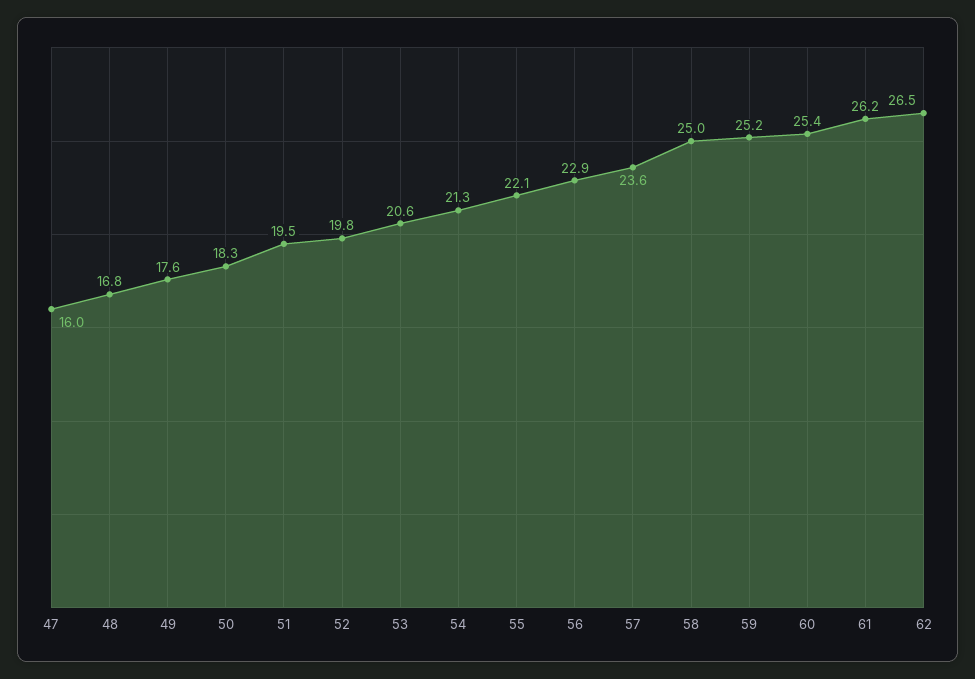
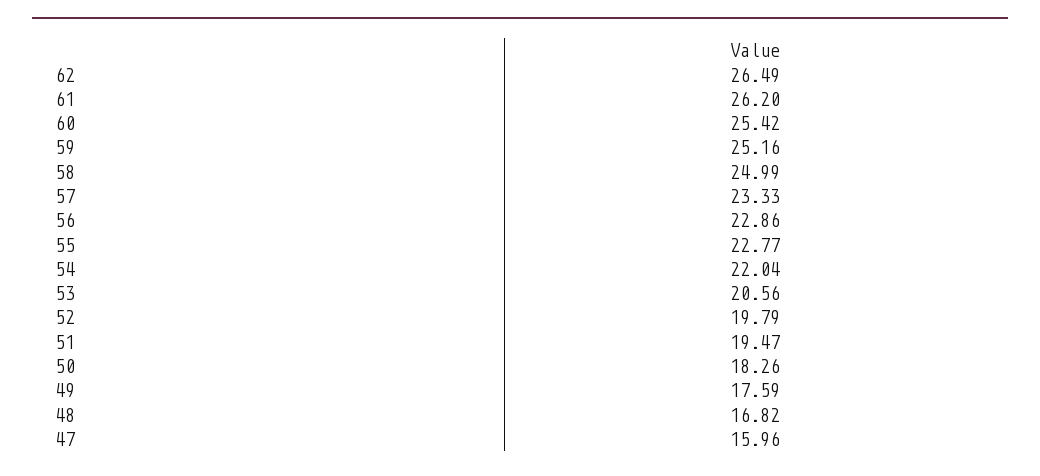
54: 21.3 -> 22.04
55: 22.1 -> 22.77
57: 23.6 -> 23.33

